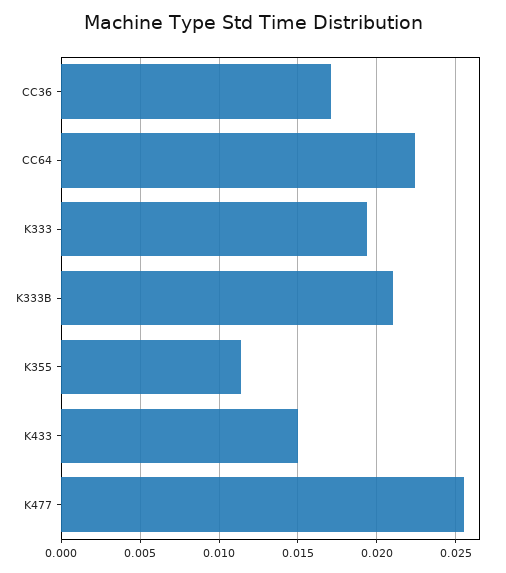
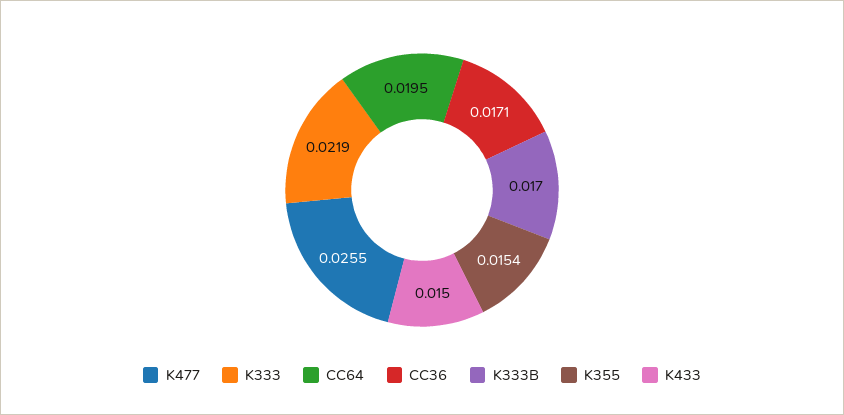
CC64: 0.0225 -> 0.0195
K333: 0.0195 -> 0.0219
K333B: 0.021 -> 0.017
K355: 0.0115 -> 0.0154

